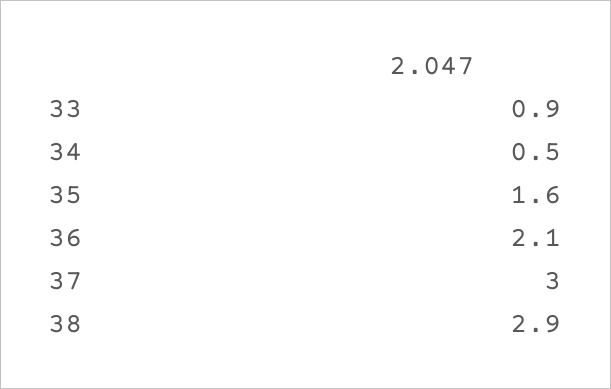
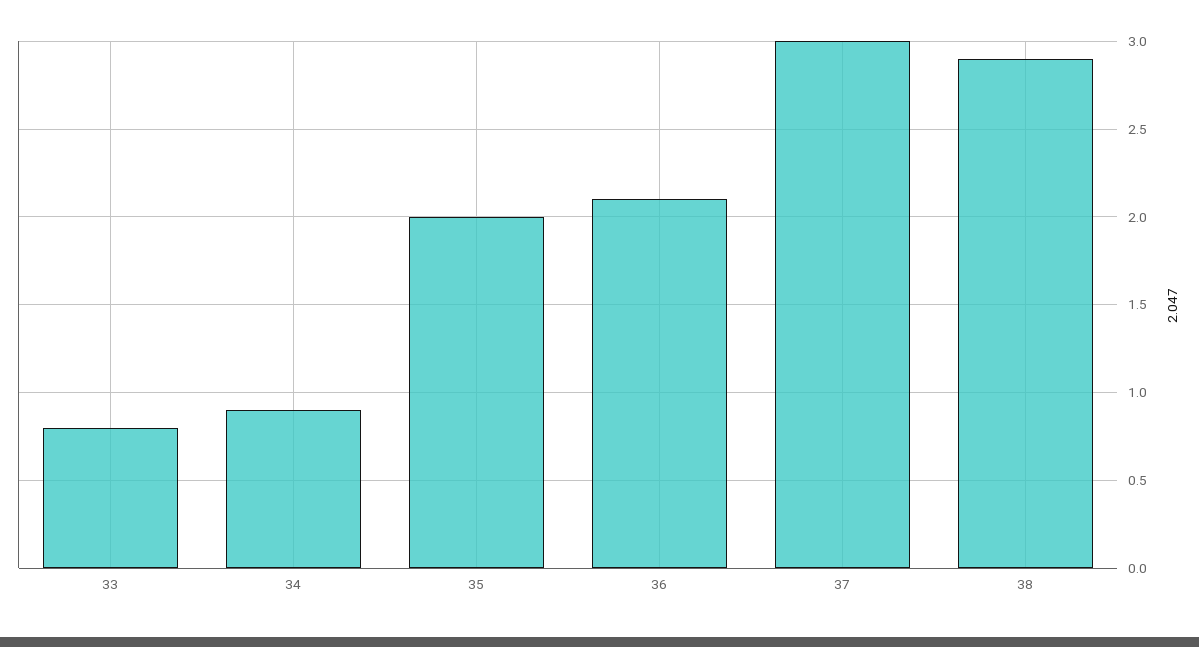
33: 0.9 -> 0.8
34: 0.5 -> 0.9
35: 1.6 -> 2

